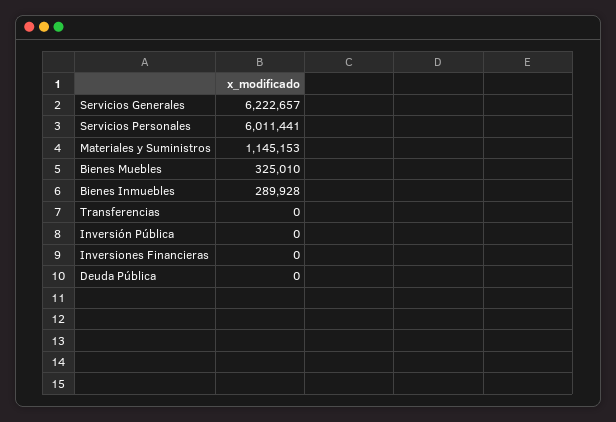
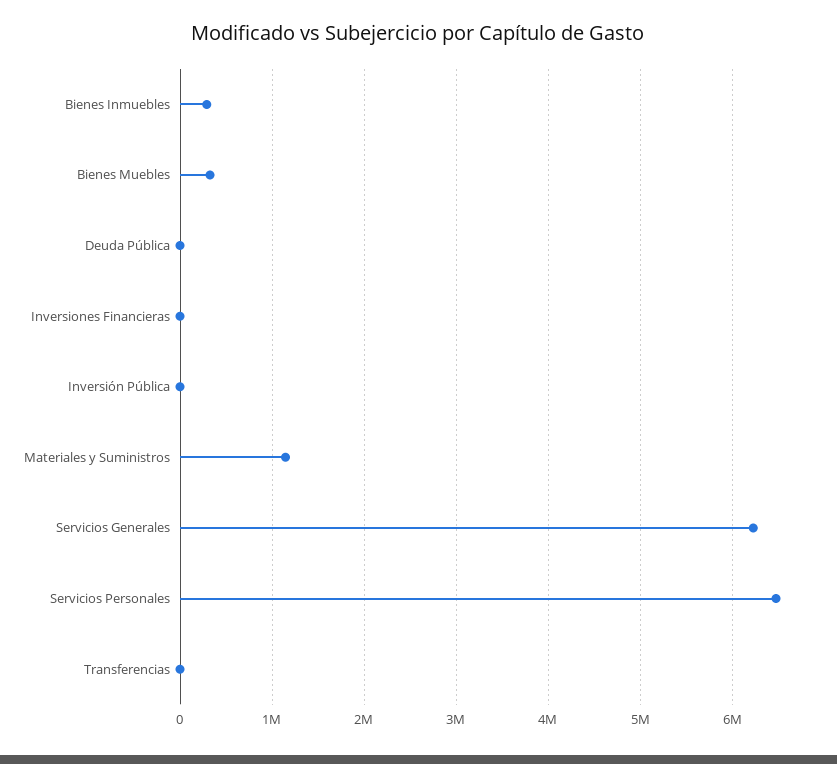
Servicios Personales: 6011441 -> 6500000

